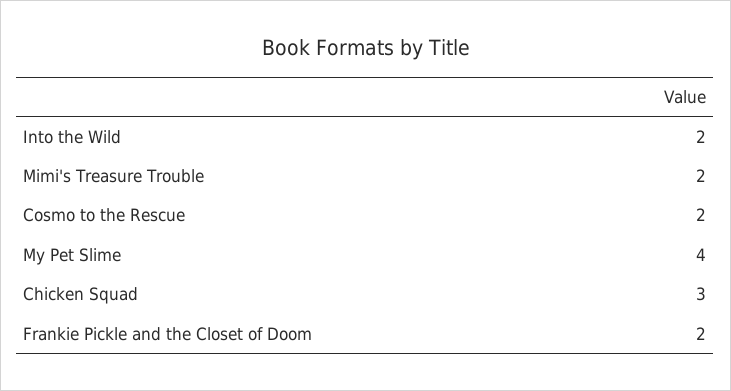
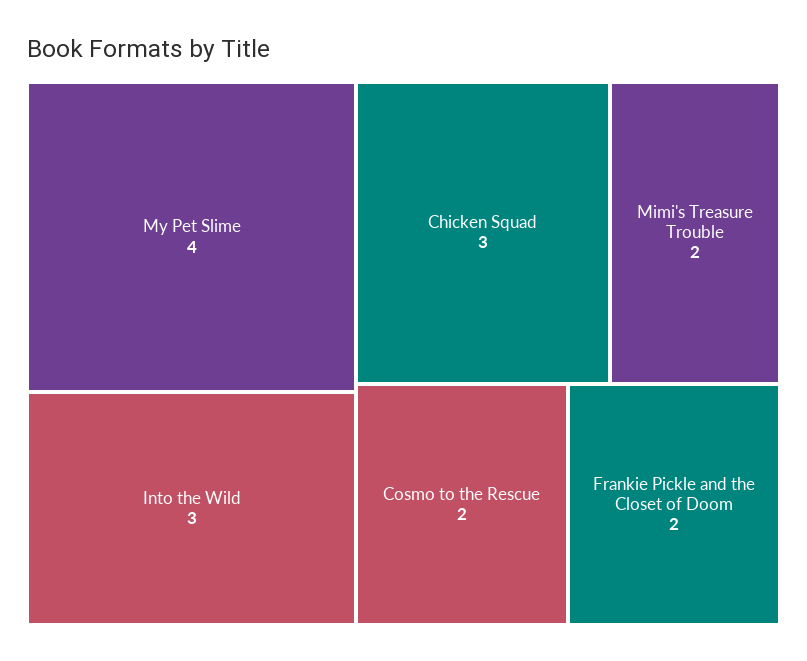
Into the Wild: 2 -> 3

